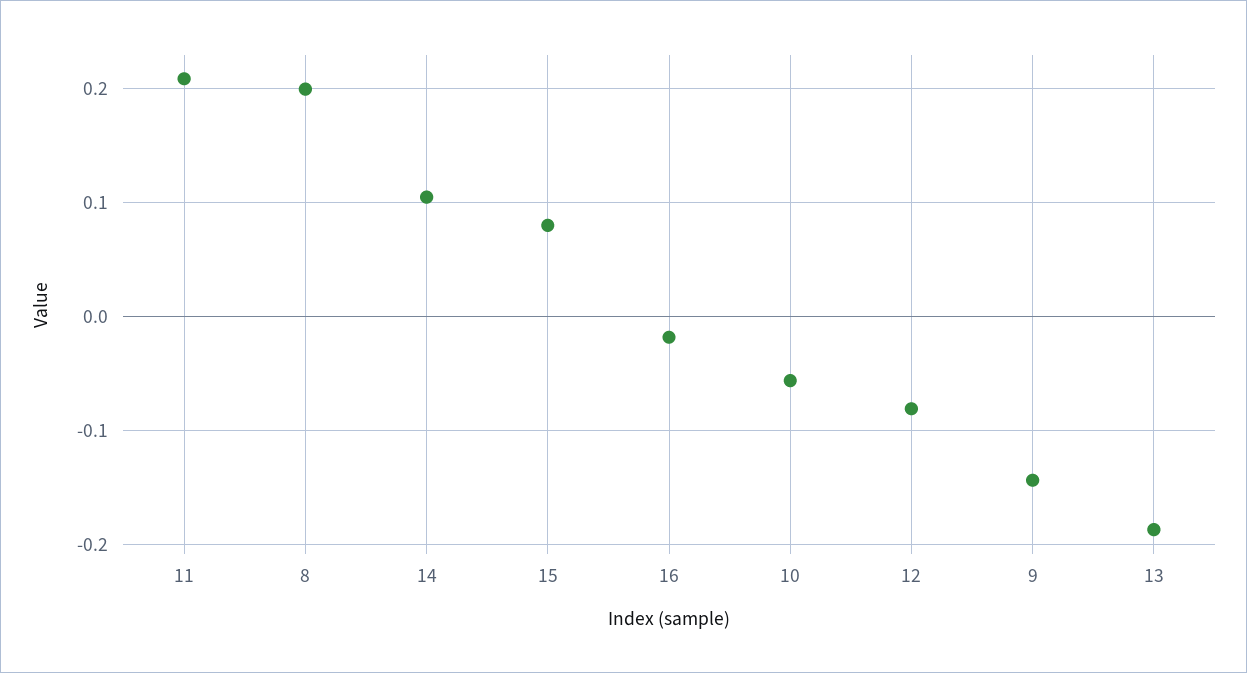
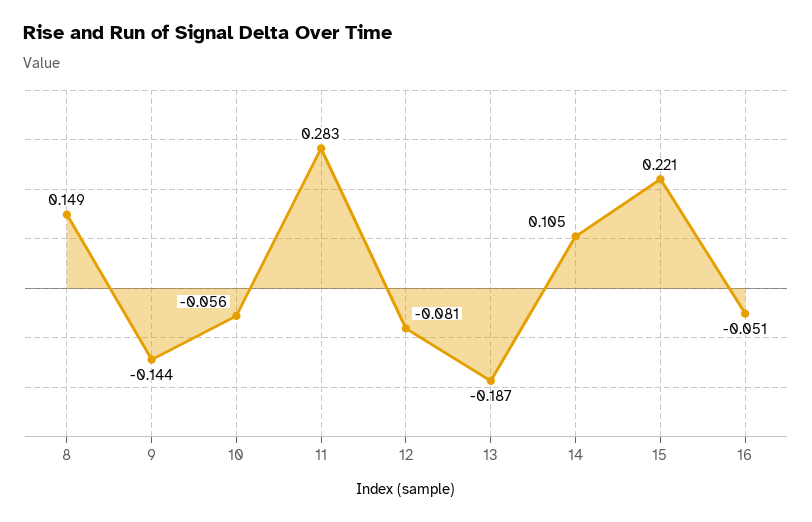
11: 0.21 -> 0.283
8: 0.2 -> 0.149
15: 0.08 -> 0.221
16: -0.02 -> -0.051

